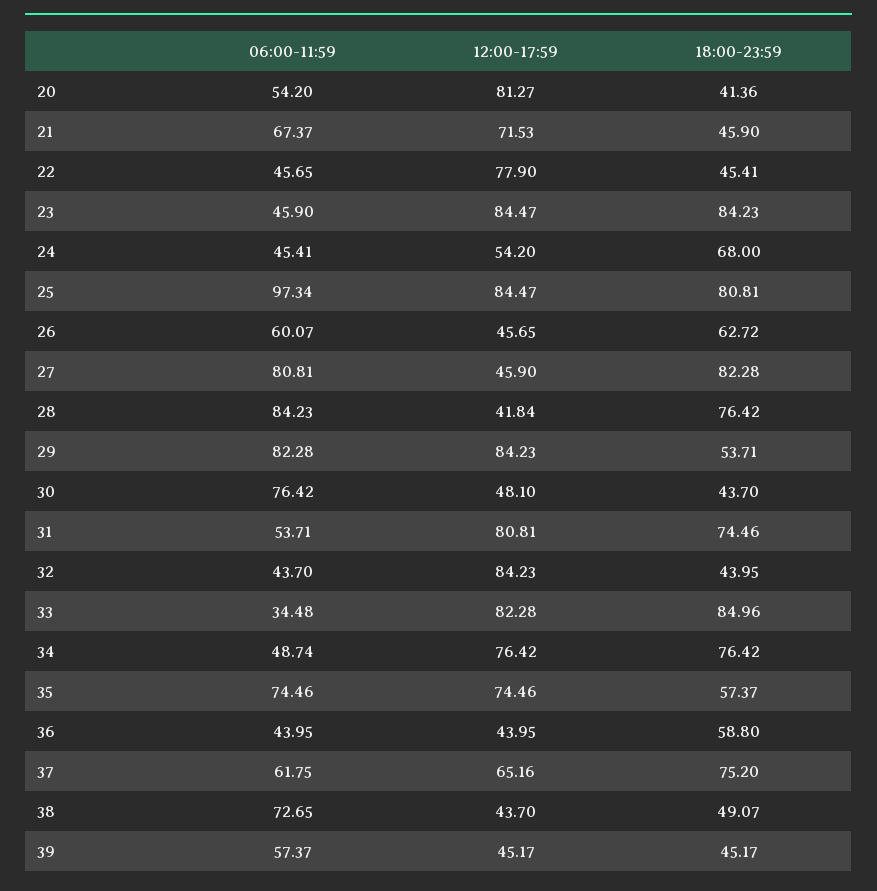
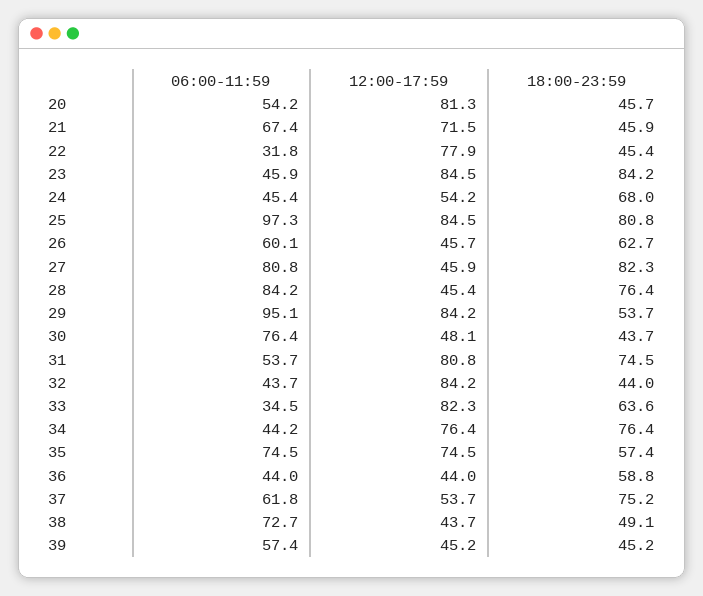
18:00-23:59, 20: 41.36 -> 45.7
06:00-11:59, 22: 45.65 -> 31.8
12:00-17:59, 28: 41.84 -> 45.4
06:00-11:59, 29: 82.28 -> 95.1
18:00-23:59, 33: 84.96 -> 63.6
06:00-11:59, 34: 48.74 -> 44.2
12:00-17:59, 37: 65.16 -> 53.7

